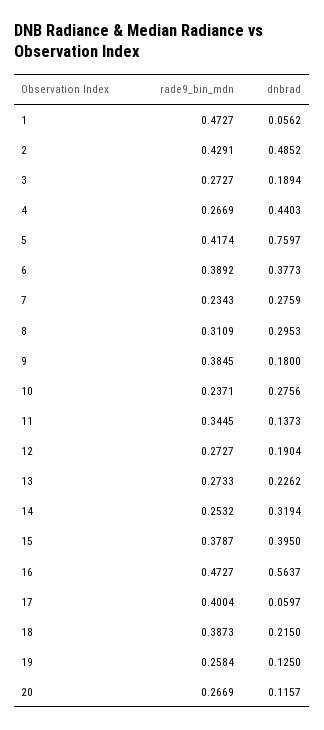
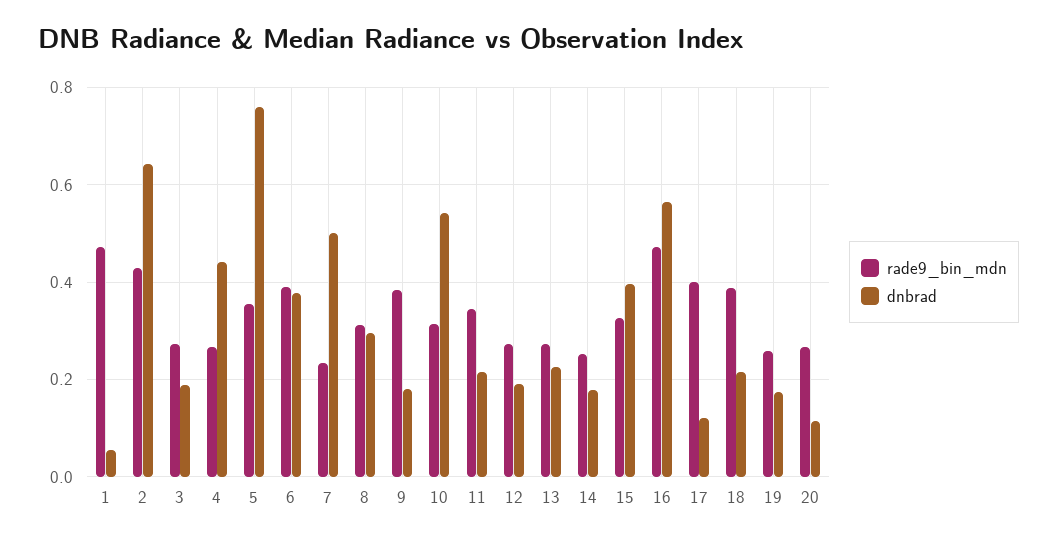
dnbrad, 2: 0.4852 -> 0.64
rade9_bin_mdn, 5: 0.4174 -> 0.36
dnbrad, 7: 0.2759 -> 0.5
rade9_bin_mdn, 10: 0.2371 -> 0.32
dnbrad, 10: 0.2756 -> 0.54
dnbrad, 11: 0.1373 -> 0.22
dnbrad, 14: 0.3194 -> 0.18
rade9_bin_mdn, 15: 0.3787 -> 0.32
dnbrad, 17: 0.0597 -> 0.12
dnbrad, 19: 0.125 -> 0.18

